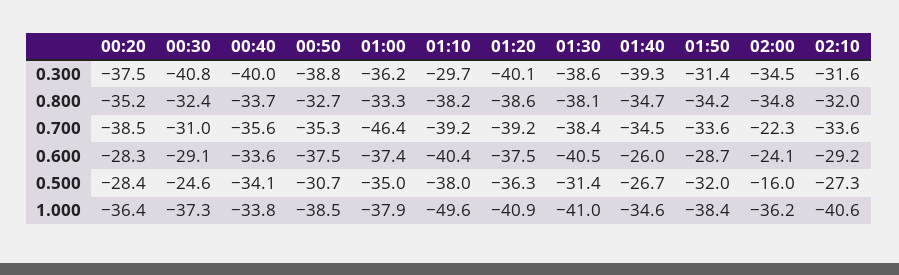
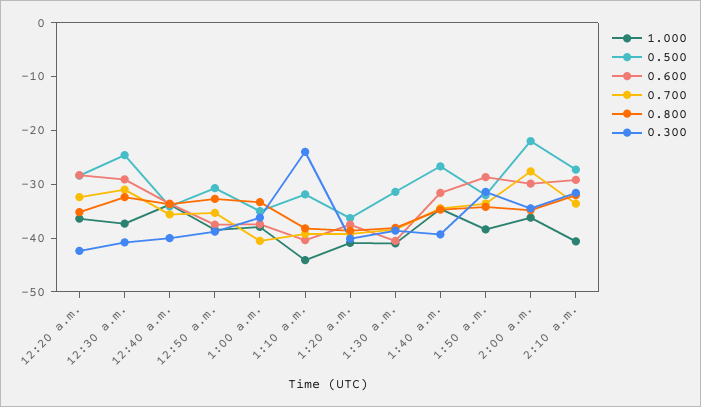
0.300, 00:20: -37.5 -> -42
0.300, 01:10: -29.7 -> -24
0.700, 00:20: -38.5 -> -32
0.700, 01:00: -46.4 -> -40
0.700, 02:00: -22.3 -> -28
0.600, 01:40: -26 -> -32
0.600, 02:00: -24.1 -> -30
0.500, 01:10: -38 -> -32
0.500, 02:00: -16 -> -22
1.000, 01:10: -49.6 -> -44

